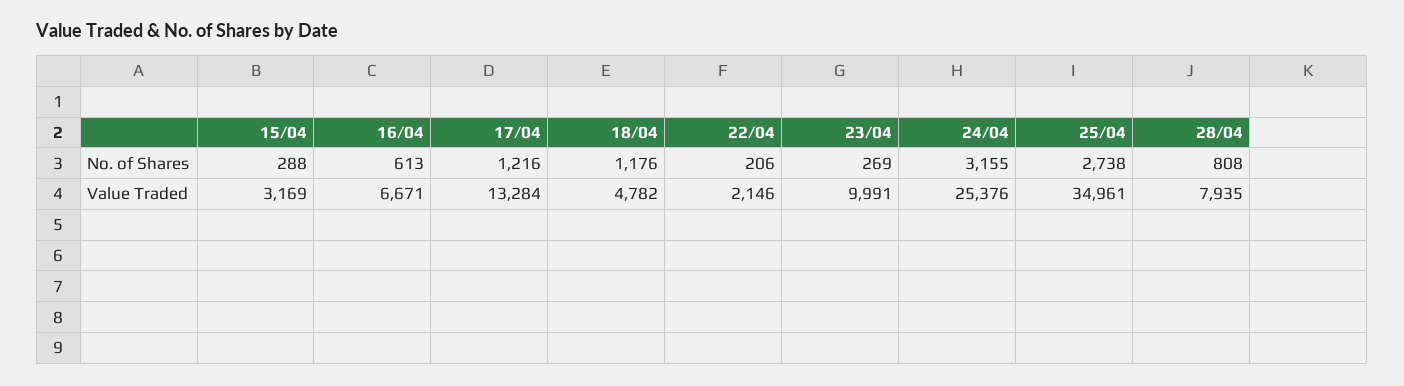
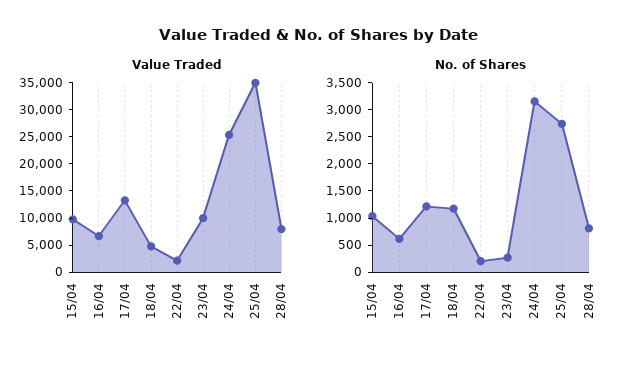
No. of Shares, 15/04: 288 -> 1000
Value Traded, 15/04: 3169 -> 10000

